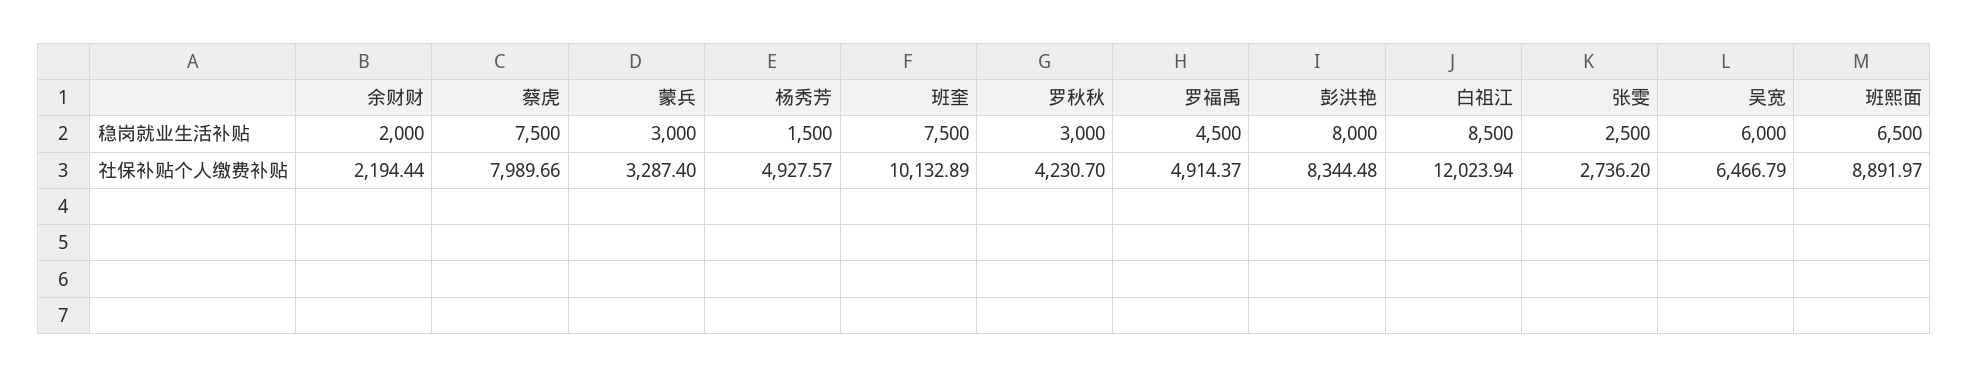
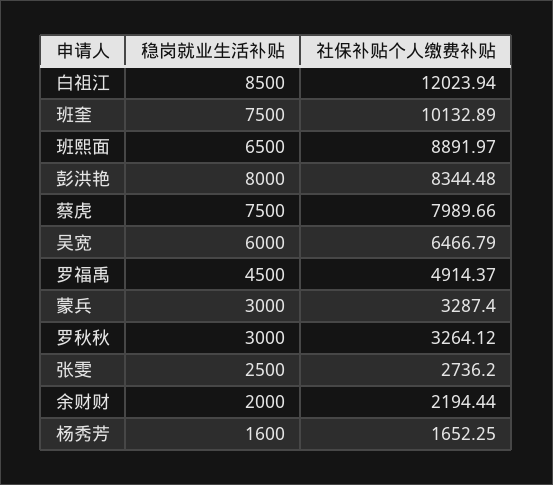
杨秀芳, 稳岗就业生活补贴: 1500 -> 1600
杨秀芳, 社保补贴个人缴费补贴: 4927.57 -> 1652.25
罗秋秋, 社保补贴个人缴费补贴: 4230.7 -> 3264.12

